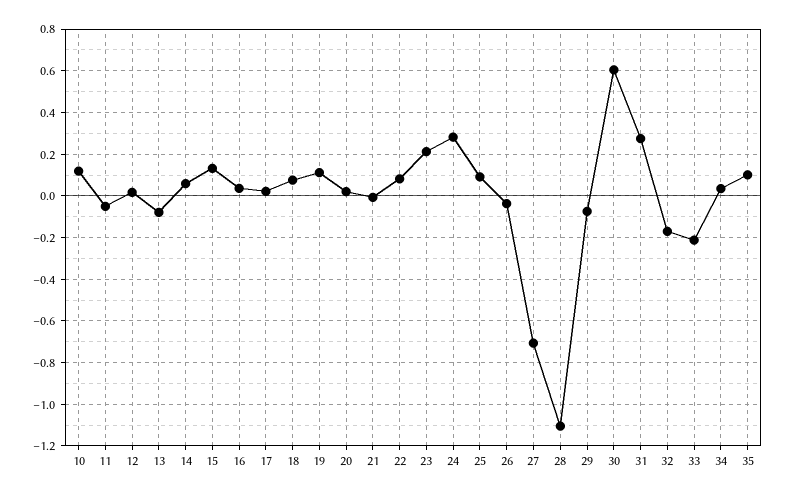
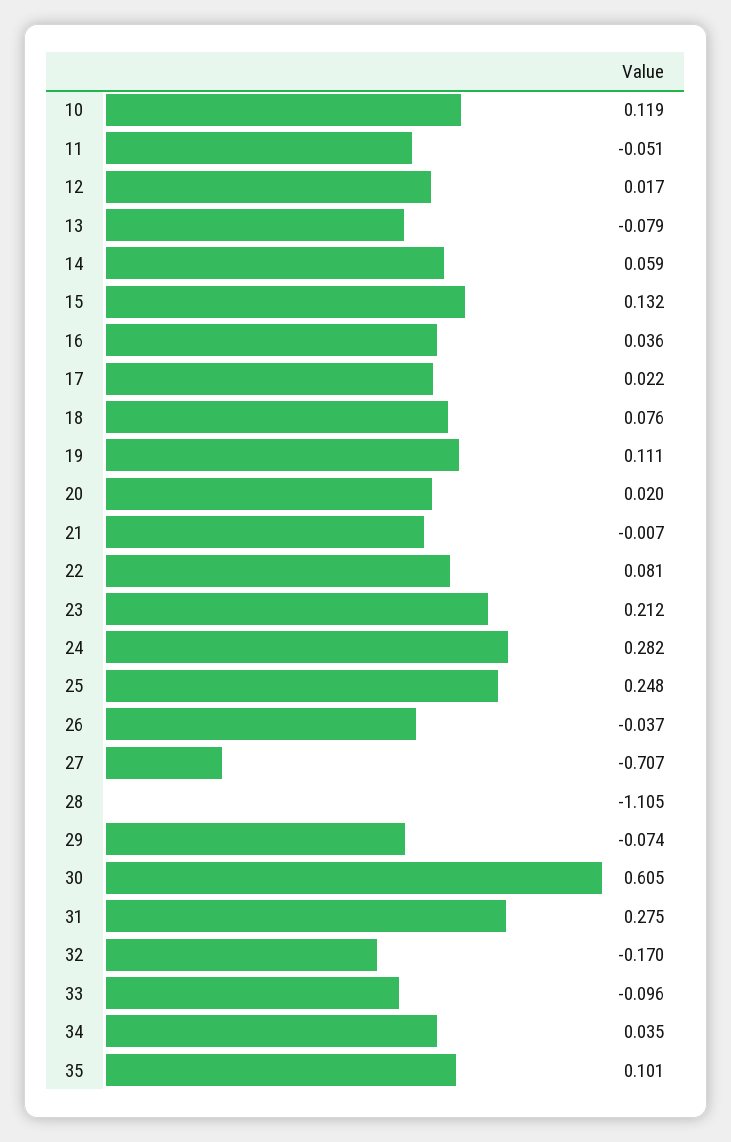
25: 0.1 -> 0.248
33: -0.2 -> -0.096

